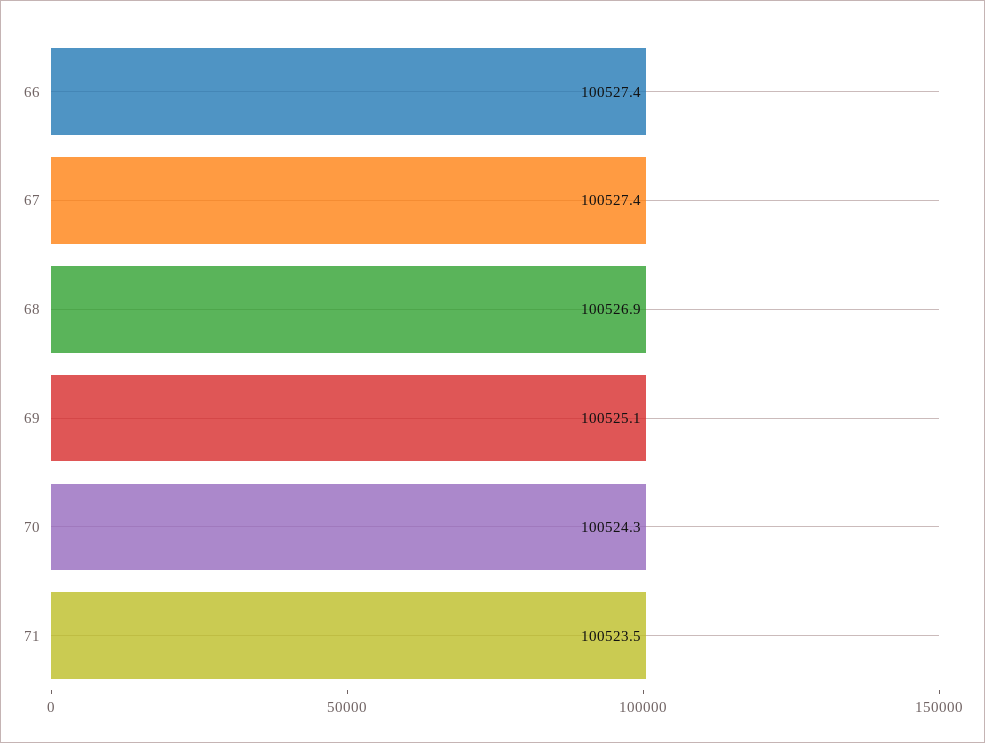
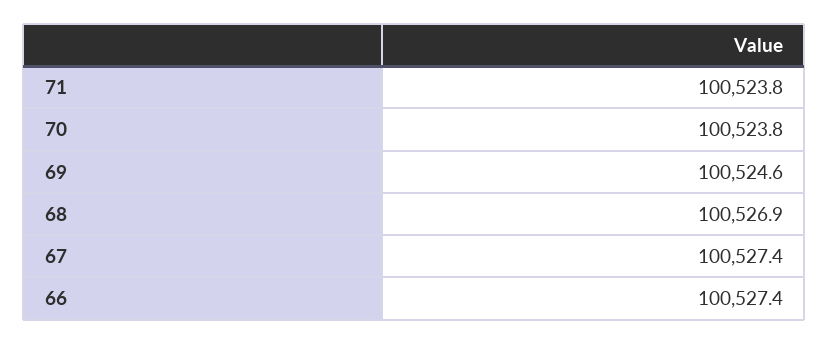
69: 100525.1 -> 100524.6
70: 100524.3 -> 100523.8
71: 100523.5 -> 100523.8

